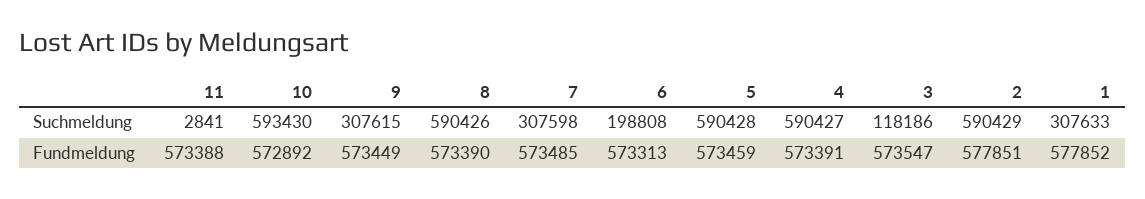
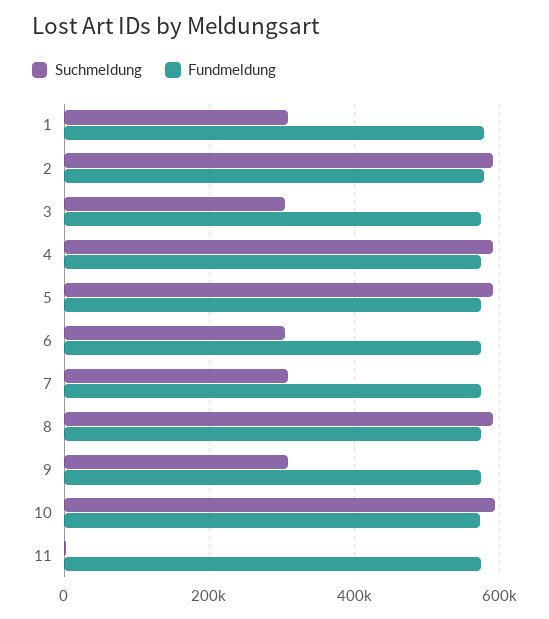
Suchmeldung, 6: 198808 -> 300000
Suchmeldung, 3: 118186 -> 300000

